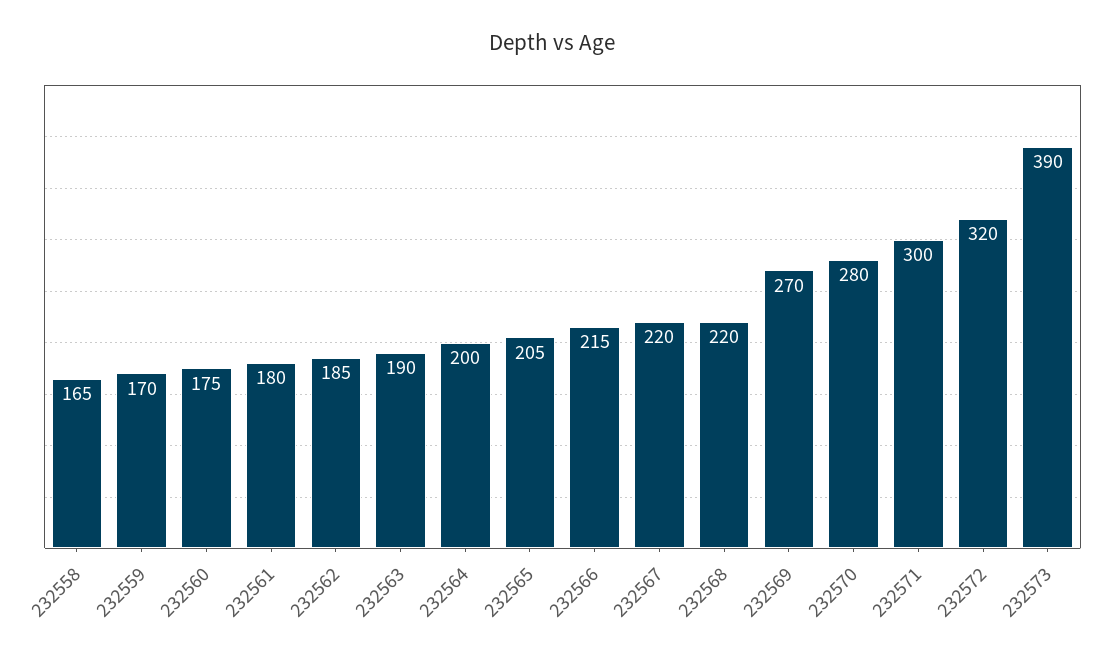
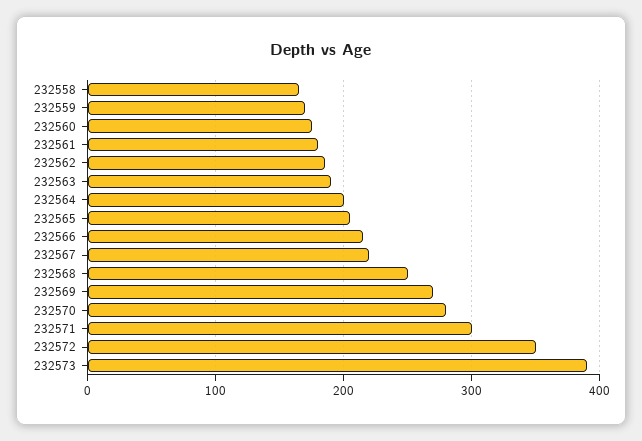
232568: 220 -> 250
232572: 320 -> 350

